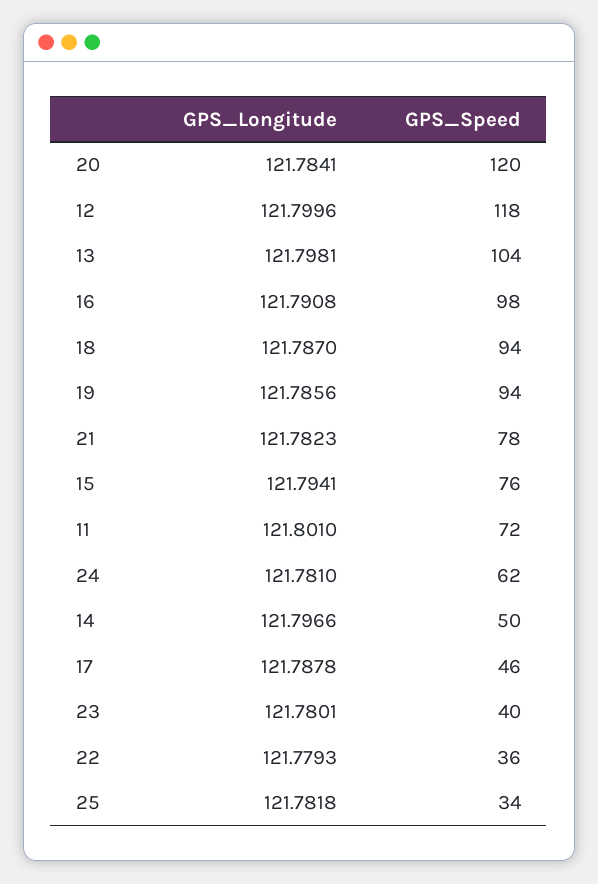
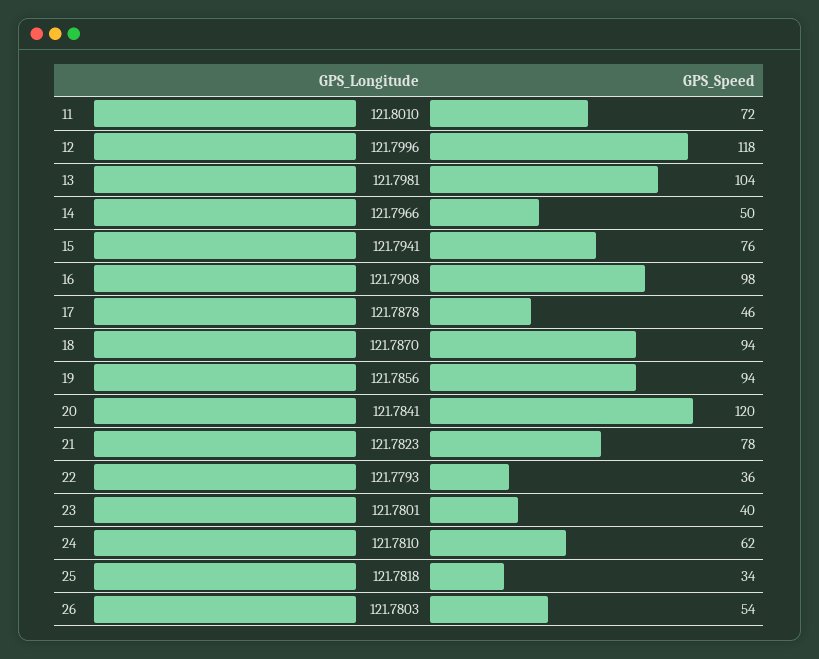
GPS_Longitude, 26: none -> 121.7803
GPS_Speed, 26: none -> 54

